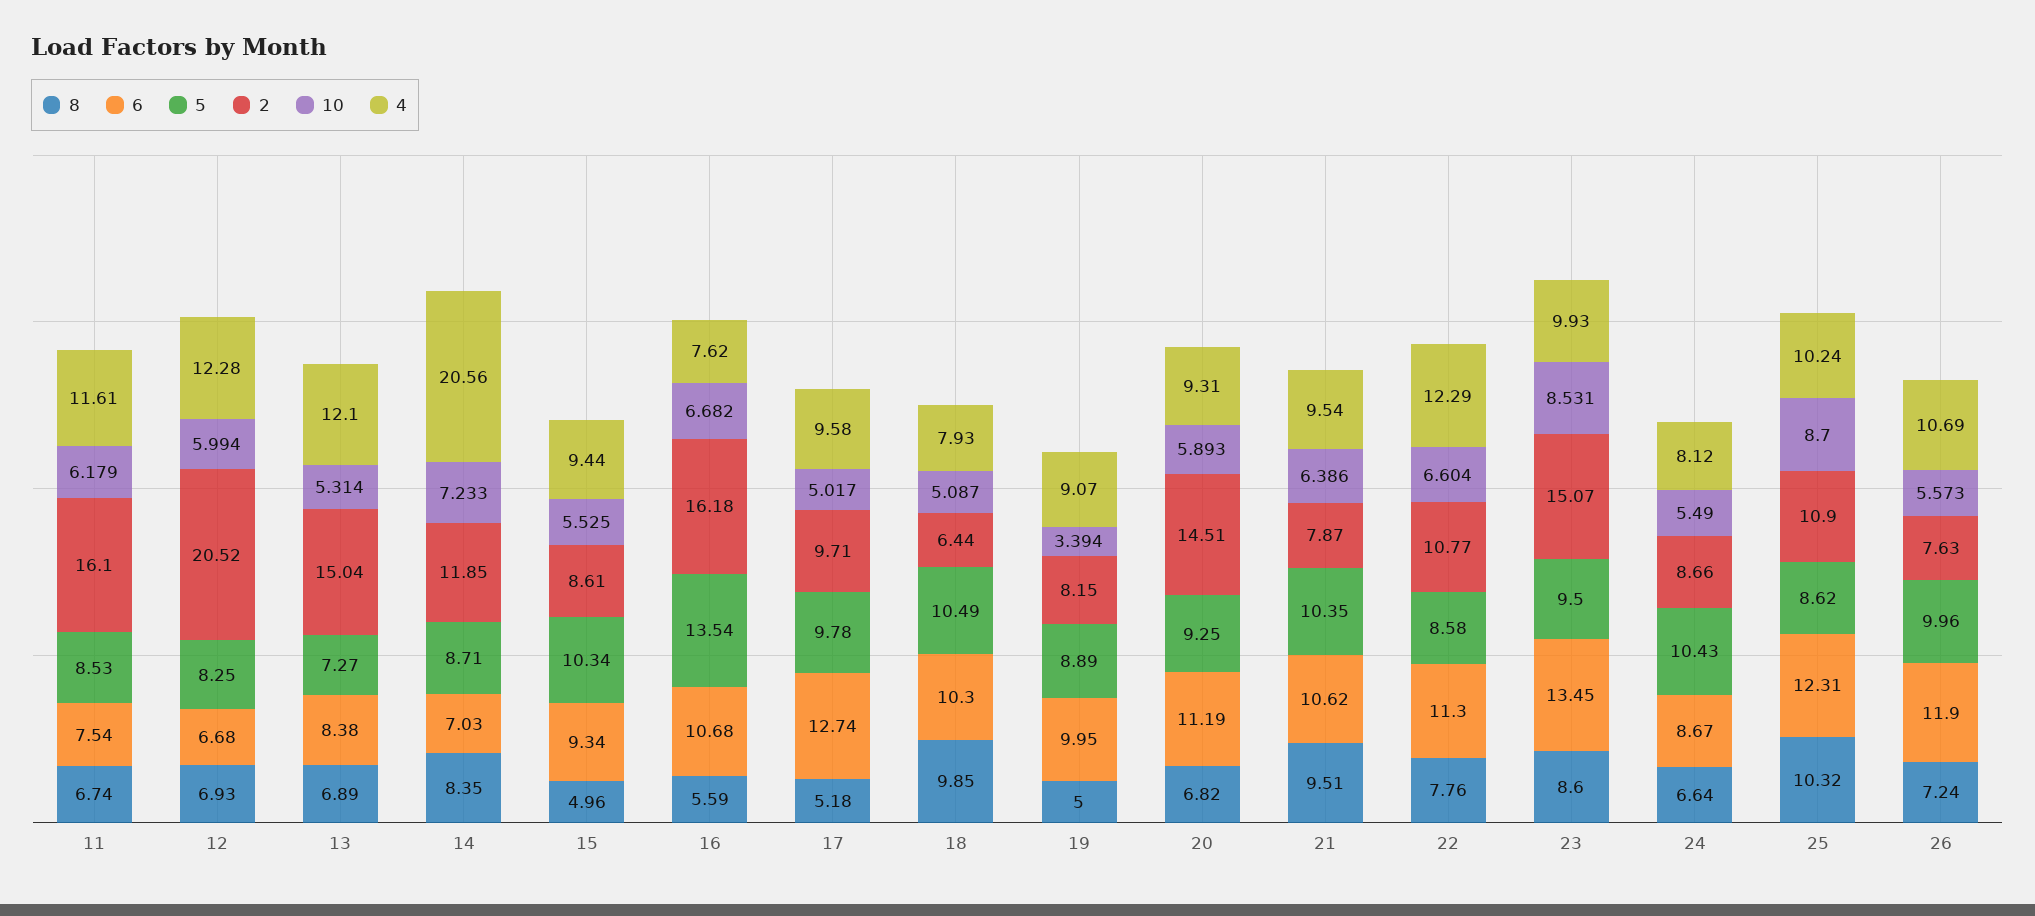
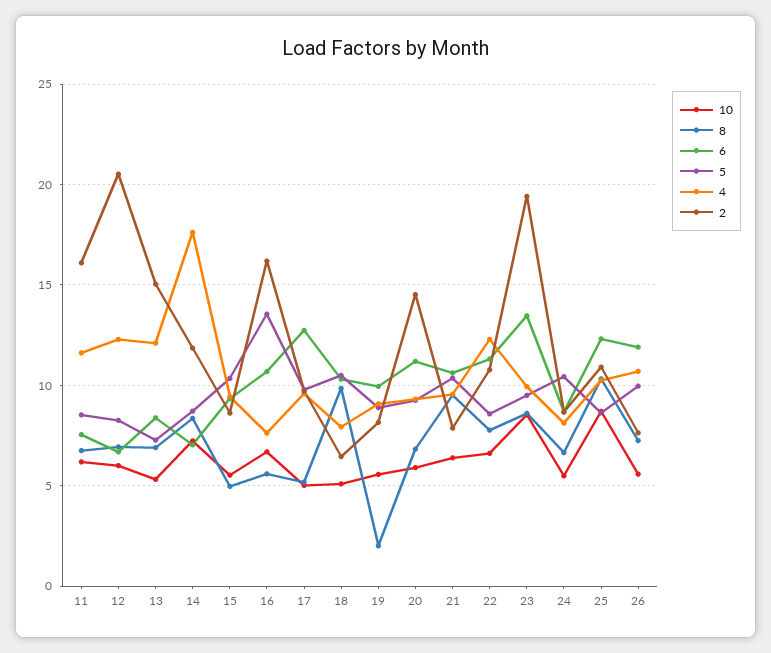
4, 14: 20.56 -> 17.5
8, 19: 5 -> 2
10, 19: 3.394 -> 5.5
2, 23: 15.07 -> 19.5

